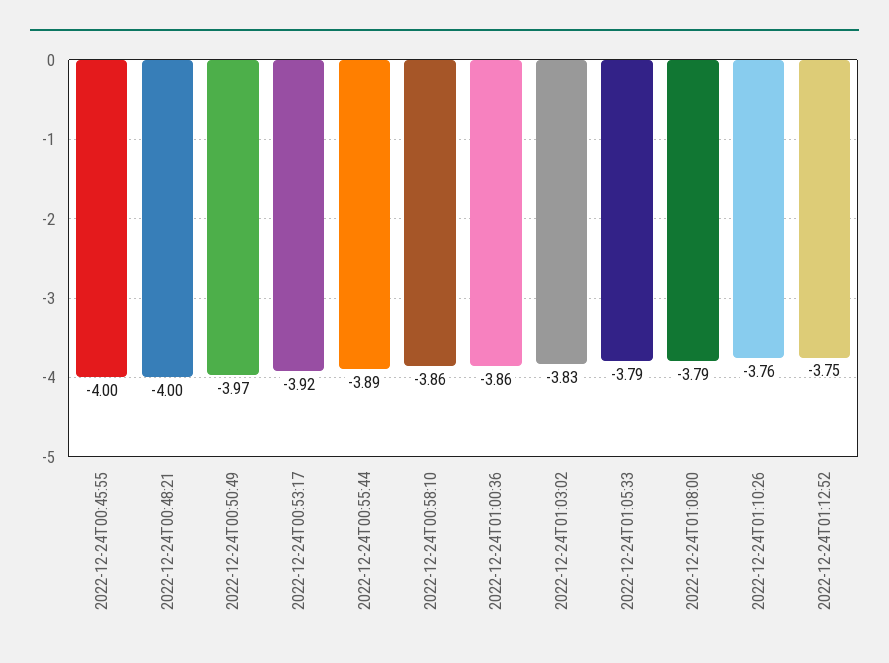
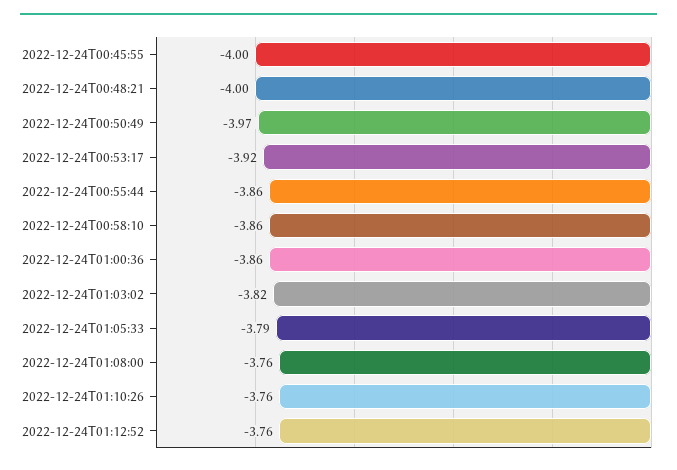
2022-12-24T00:55:44: -3.89 -> -3.86
2022-12-24T01:03:02: -3.83 -> -3.82
2022-12-24T01:08:00: -3.79 -> -3.76
2022-12-24T01:12:52: -3.75 -> -3.76

